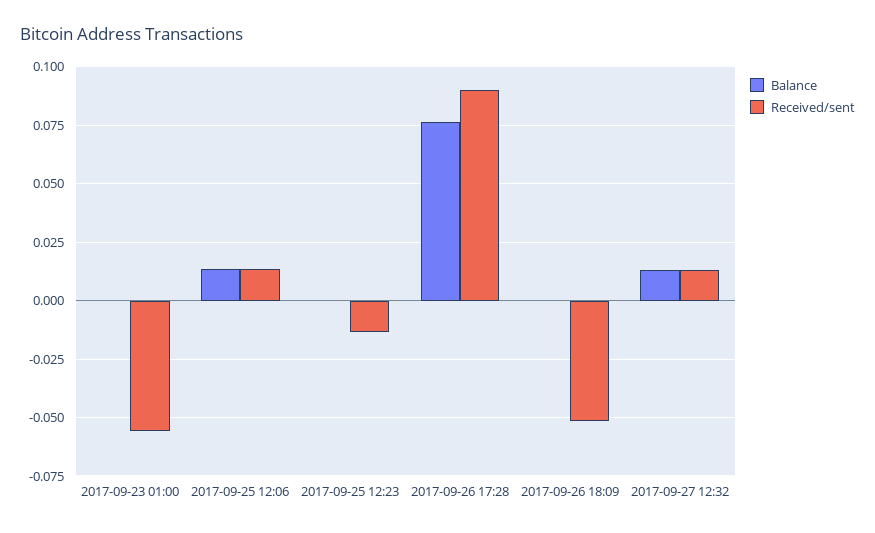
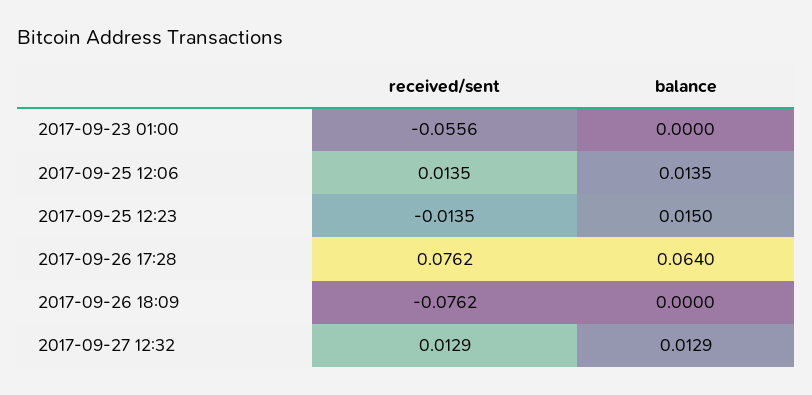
Balance, 2017-09-25 12:23: 0 -> 0.015
Balance, 2017-09-26 17:28: 0.075 -> 0.064
Received/sent, 2017-09-26 17:28: 0.09 -> 0.0762
Received/sent, 2017-09-26 18:09: -0.05 -> -0.0762

